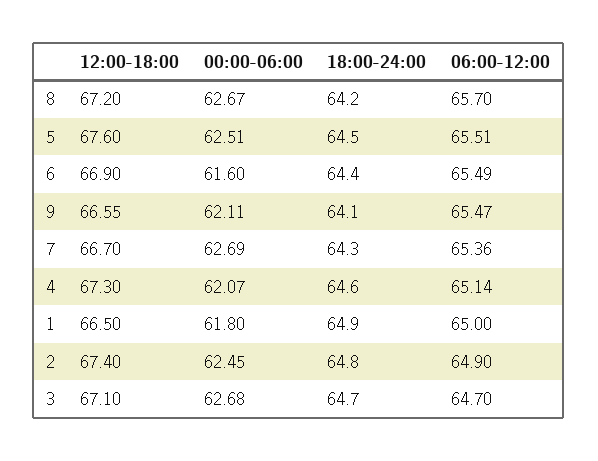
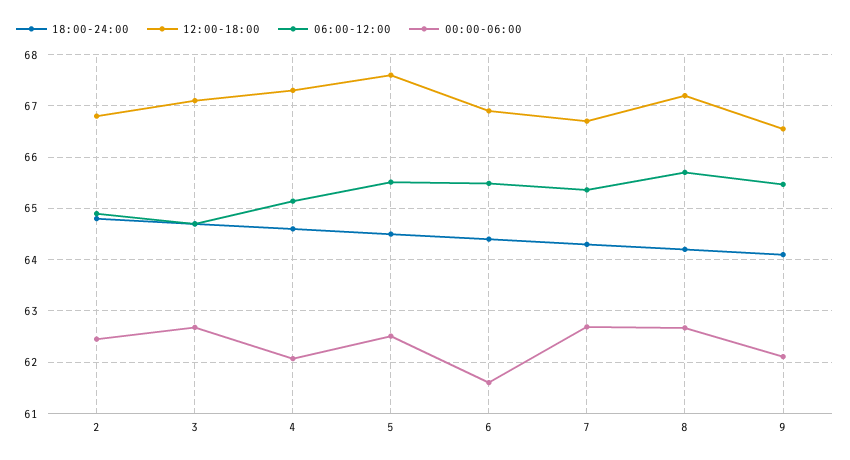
12:00-18:00, 1: 66.5 -> none
00:00-06:00, 1: 61.8 -> none
18:00-24:00, 1: 64.9 -> none
06:00-12:00, 1: 65 -> none
12:00-18:00, 2: 67.4 -> 66.8

